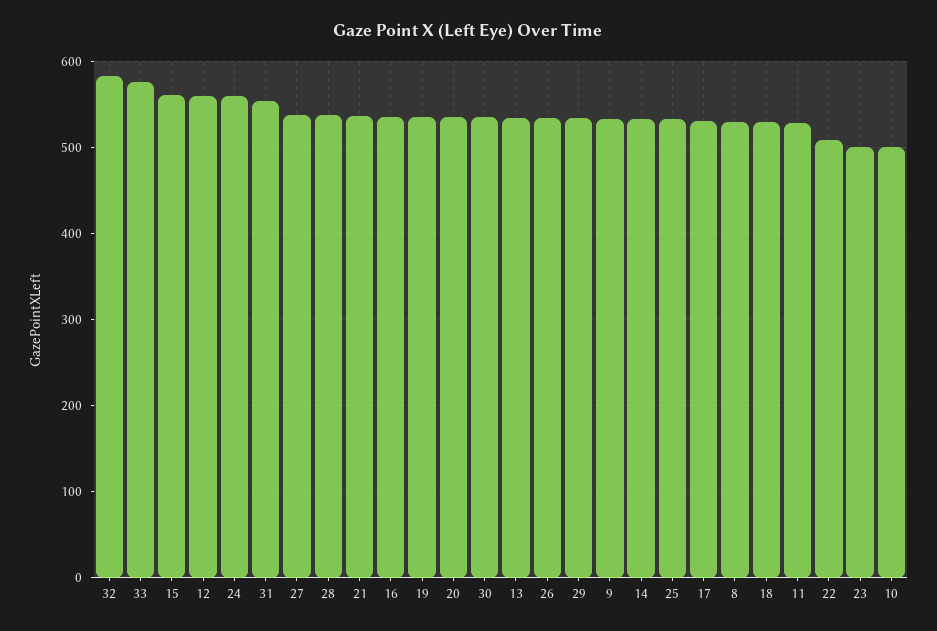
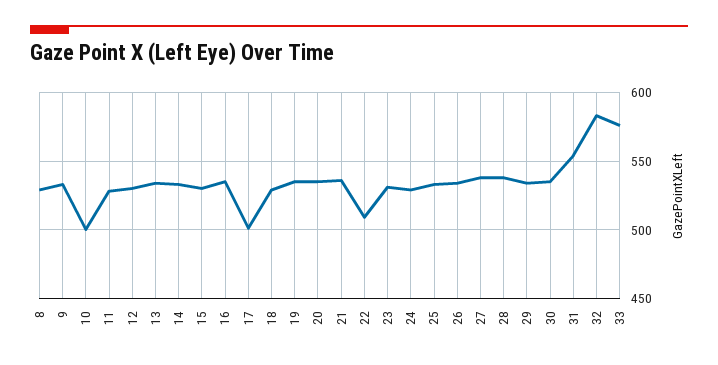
15: 560 -> 530
12: 560 -> 530
24: 560 -> 530
17: 530 -> 500
23: 500 -> 530

